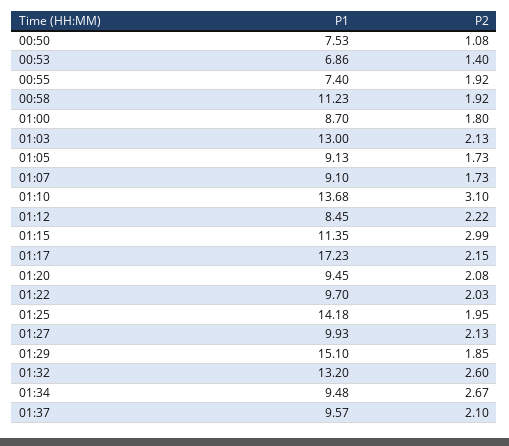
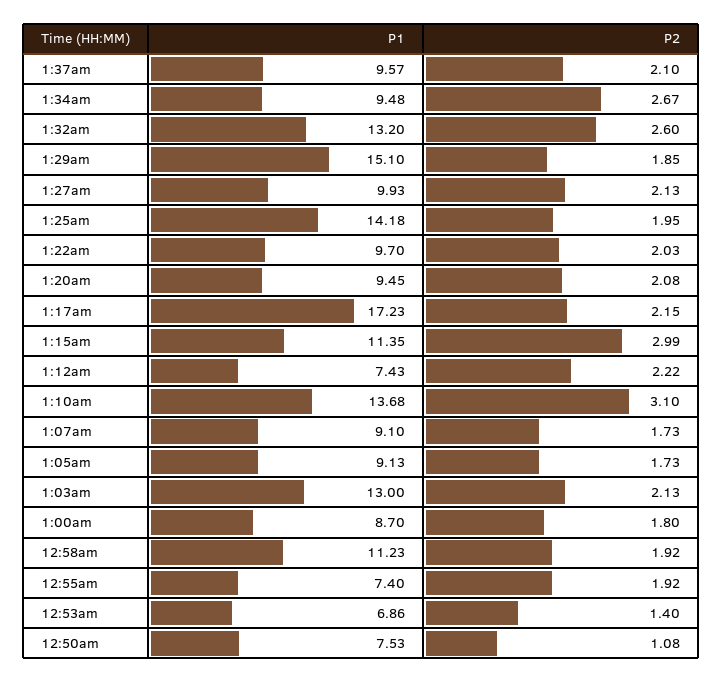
P1, 01:12: 8.45 -> 7.43

